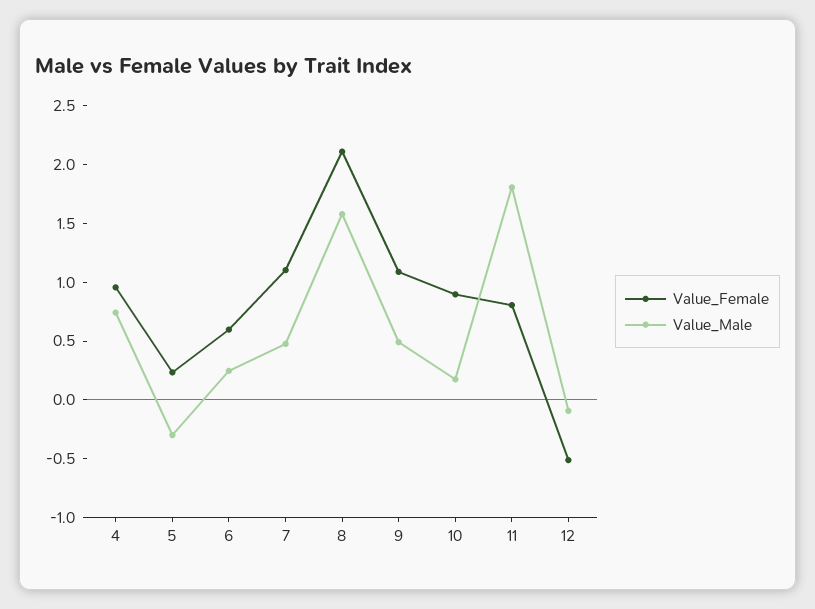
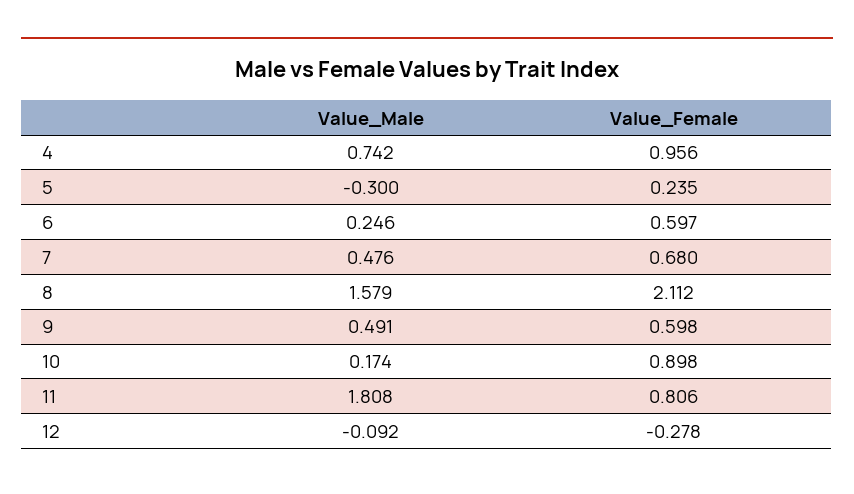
Value_Female, 7: 1.1 -> 0.68
Value_Female, 9: 1.1 -> 0.598
Value_Female, 12: -0.5 -> -0.278

